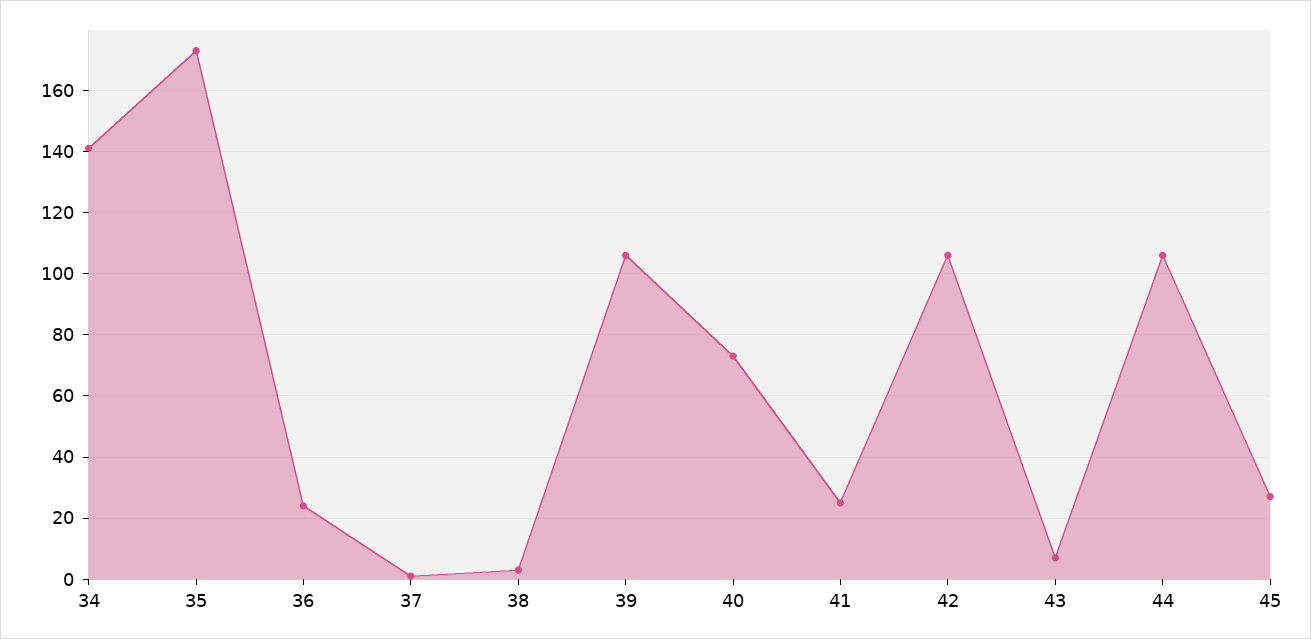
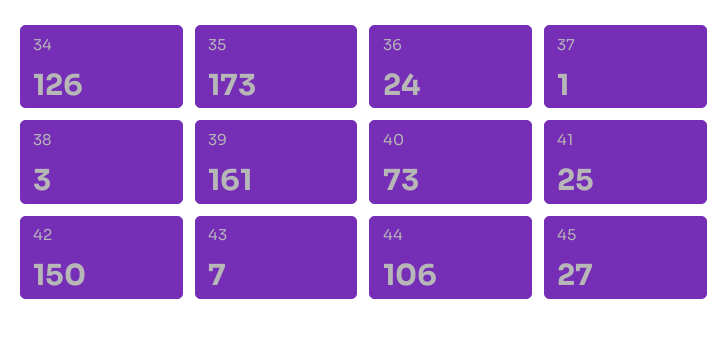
34: 140 -> 126
39: 105 -> 161
42: 105 -> 150

